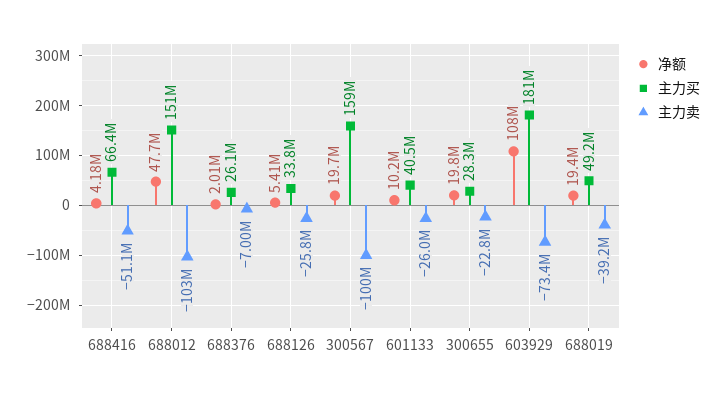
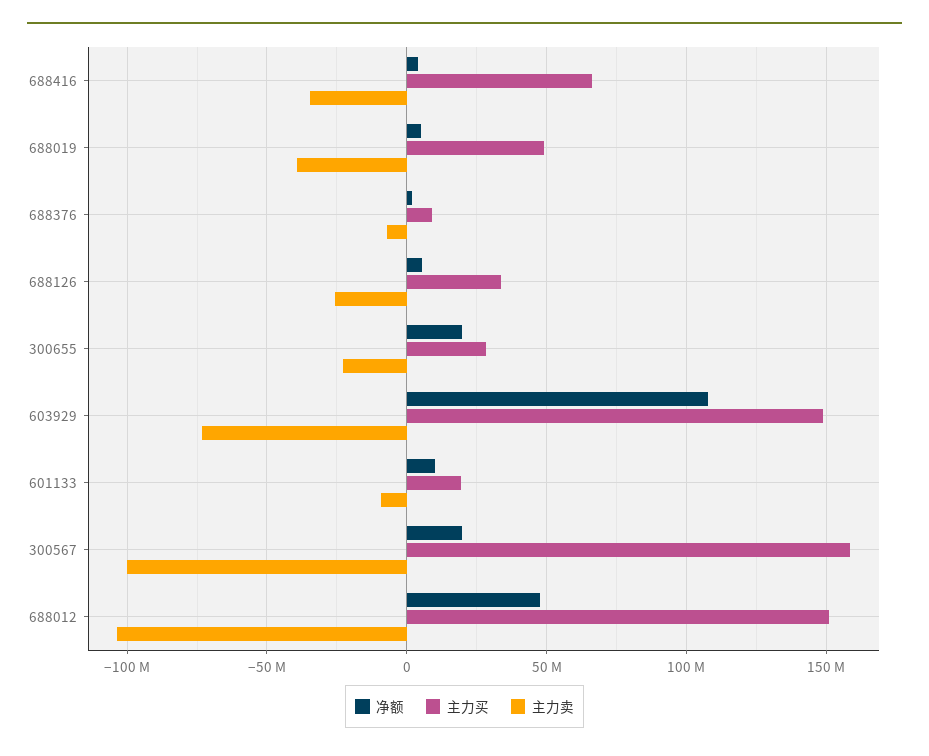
主力卖, 688416: -51100000 -> -35000000
主力买, 688376: 26100000 -> 10000000
主力买, 601133: 40500000 -> 20000000
主力卖, 601133: -26000000 -> -10000000
主力买, 603929: 181000000 -> 150000000
净额, 688019: 19400000 -> 5000000

